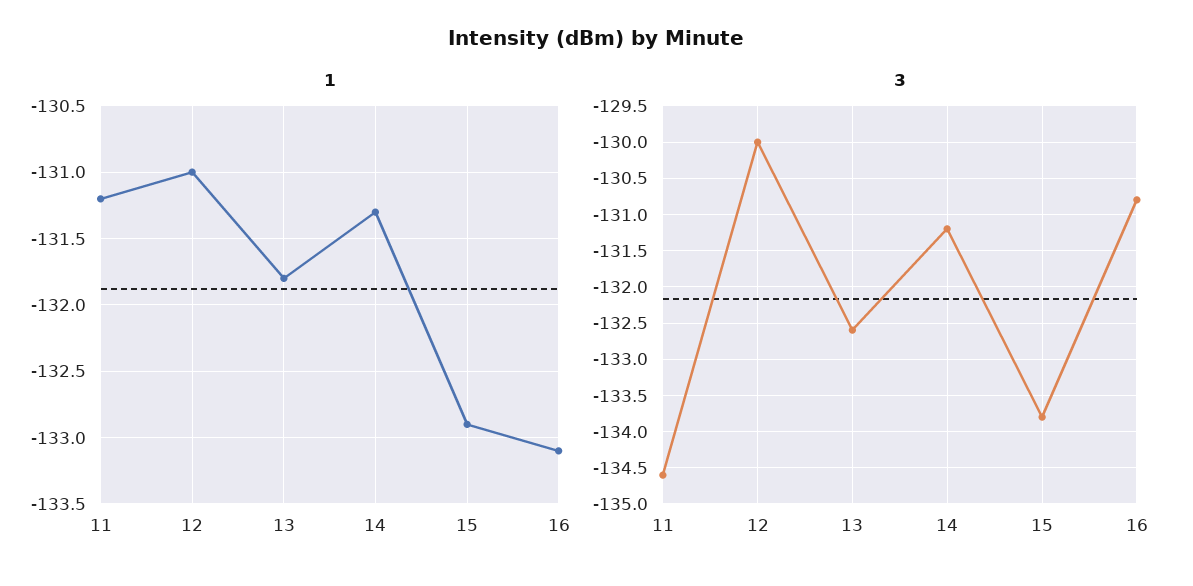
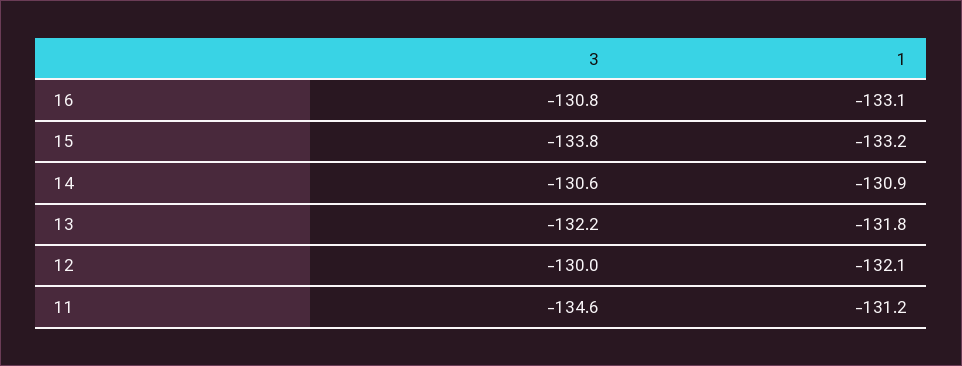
1, 12: -131 -> -132.1
1, 14: -131.3 -> -130.9
1, 15: -132.9 -> -133.2
3, 13: -132.6 -> -132.2
3, 14: -131.2 -> -130.6

